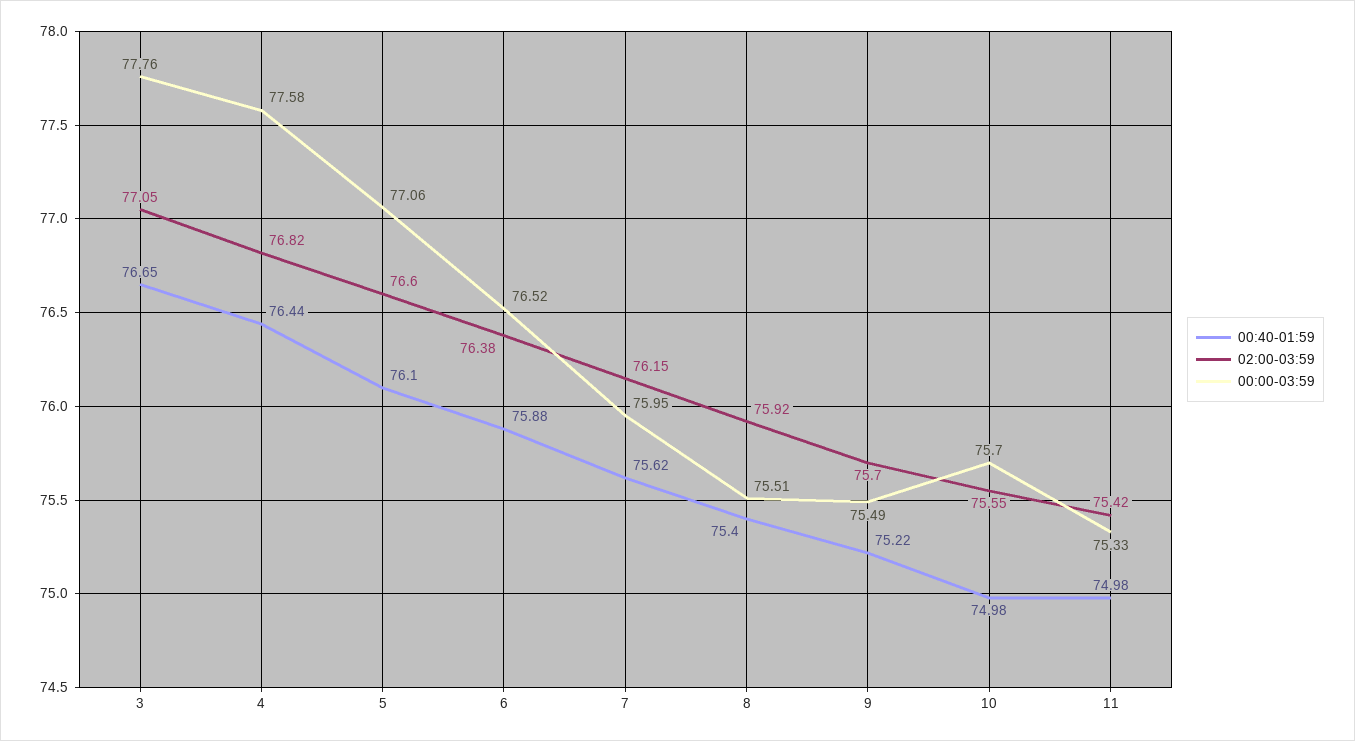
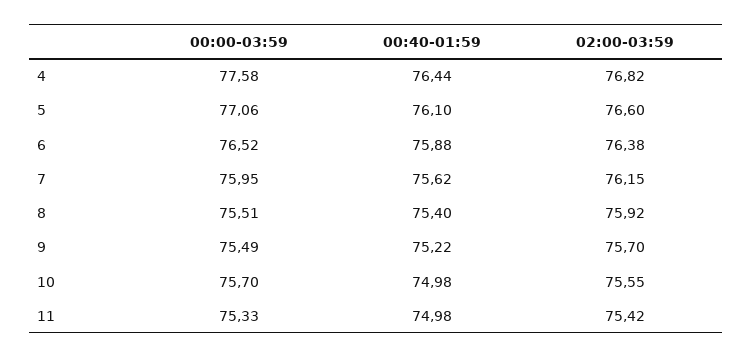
00:40-01:59, 3: 76.65 -> none
02:00-03:59, 3: 77.05 -> none
00:00-03:59, 3: 77.76 -> none

